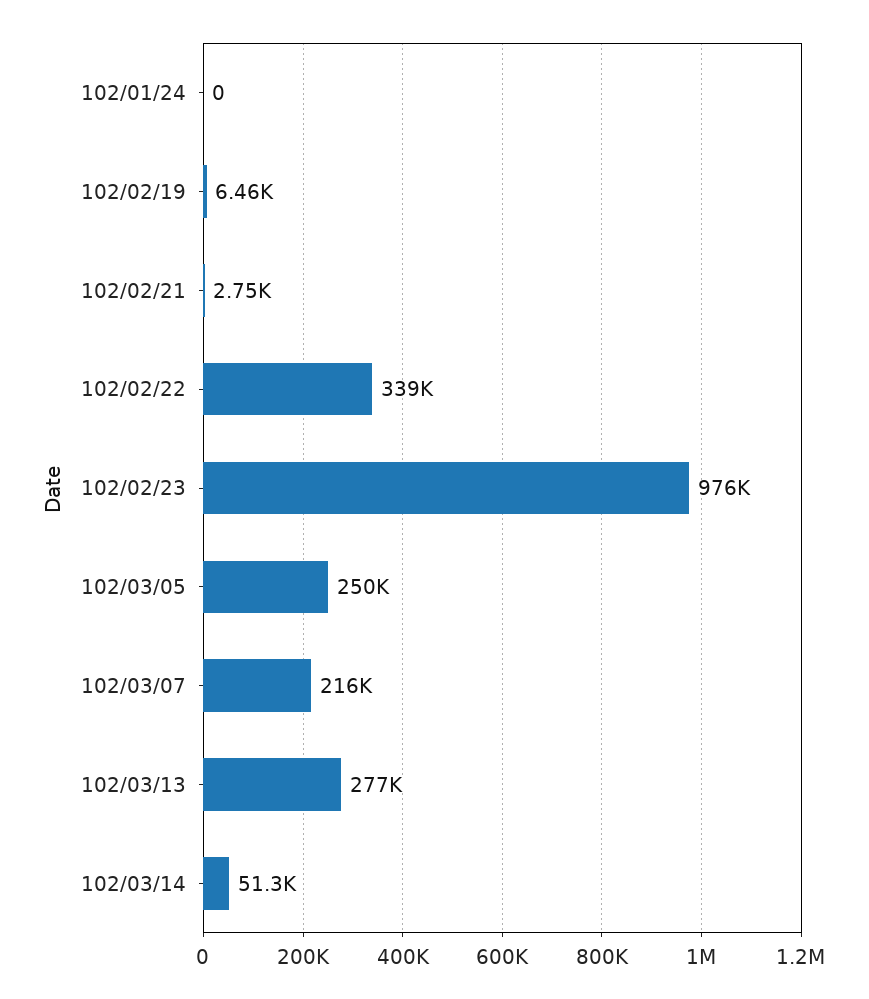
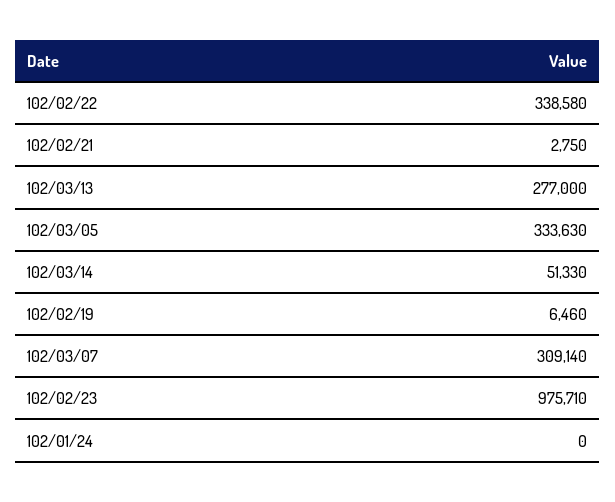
102/03/05: 250000 -> 333630
102/03/07: 216000 -> 309140

